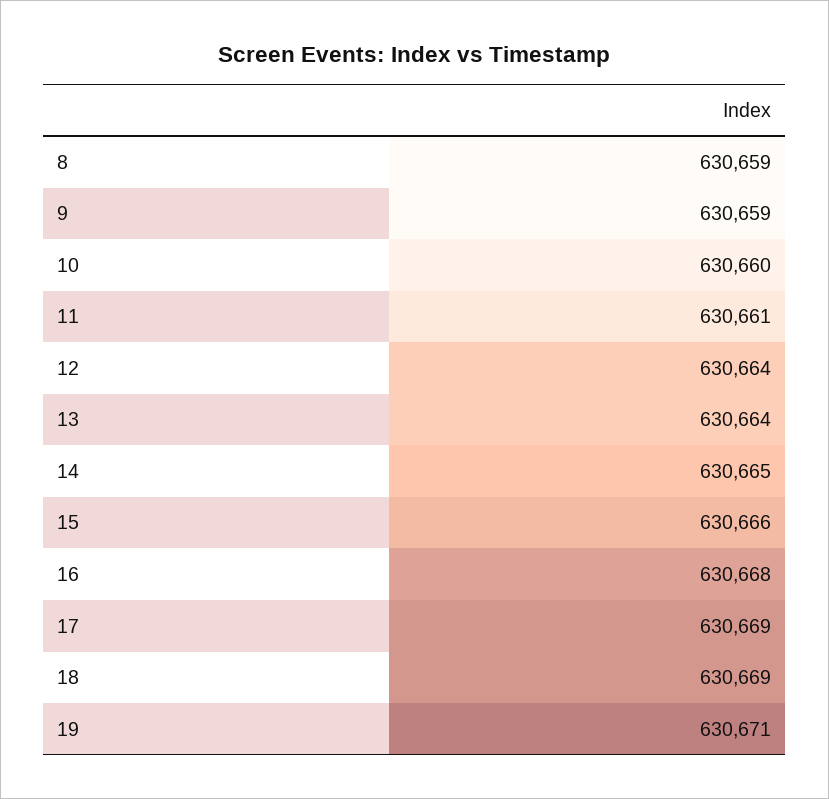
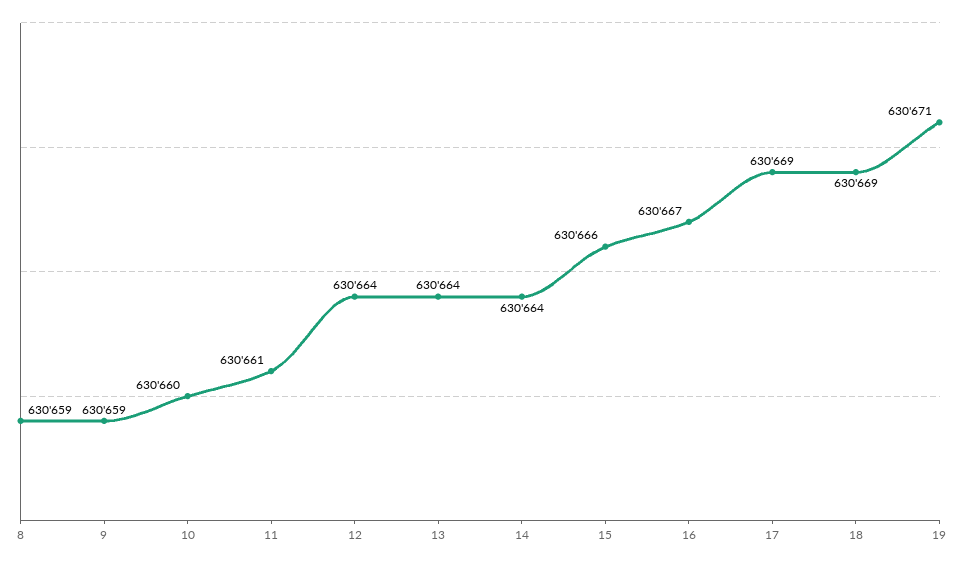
14: 630665 -> 630664
16: 630668 -> 630667

